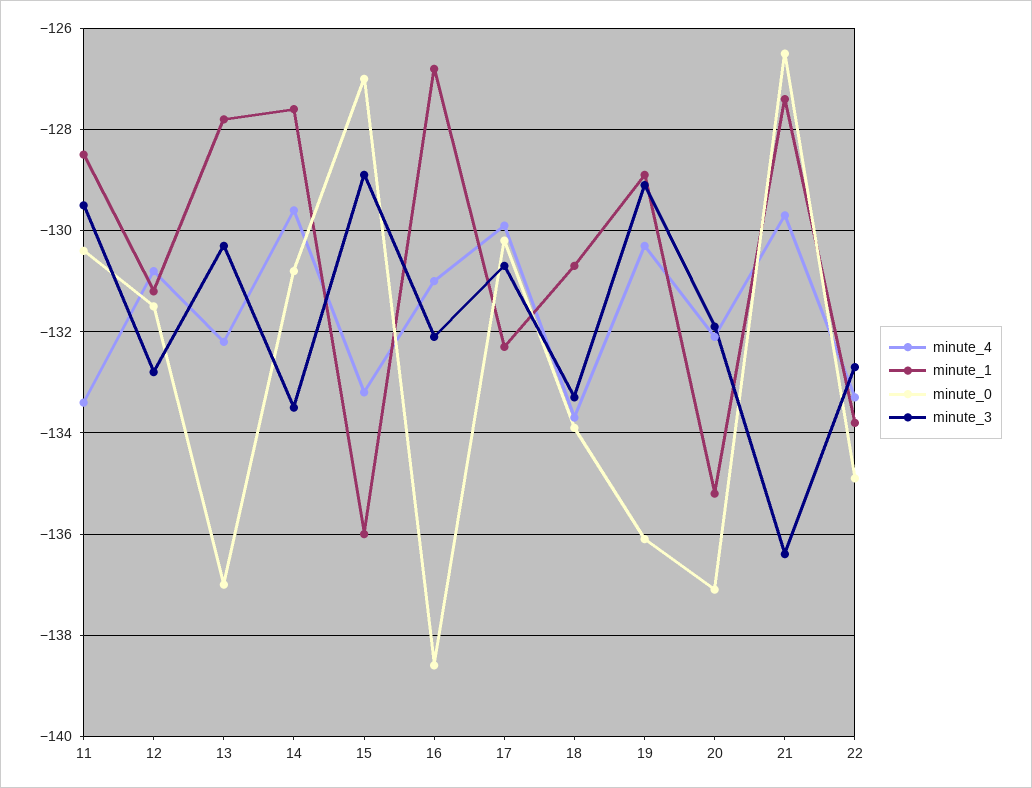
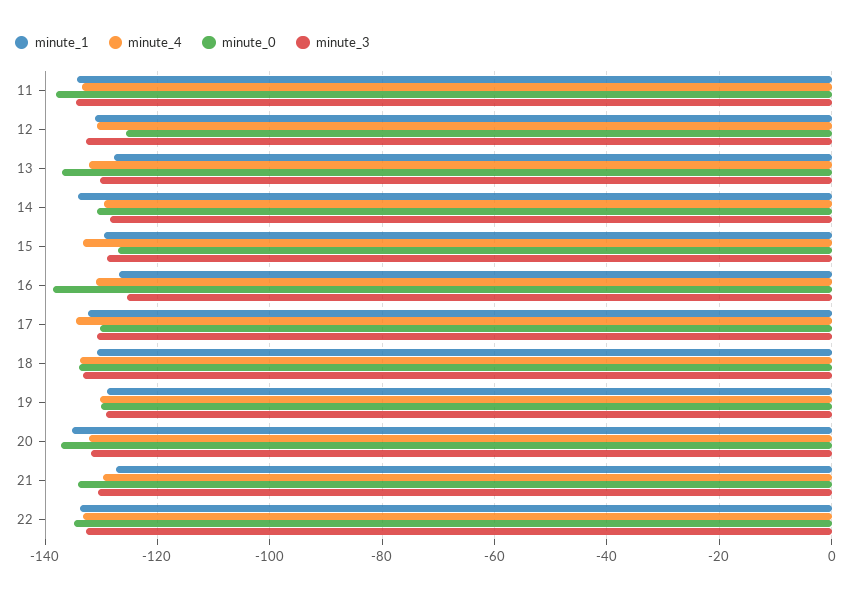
minute_1, 11: -128.5 -> -134
minute_0, 11: -130.5 -> -138
minute_3, 11: -129.5 -> -134
minute_0, 12: -131.5 -> -126
minute_1, 14: -127.5 -> -134
minute_3, 14: -133.5 -> -128
minute_1, 15: -136 -> -130
minute_3, 16: -132 -> -126
minute_4, 17: -130 -> -134
minute_0, 19: -136 -> -130
minute_0, 21: -126.5 -> -134
minute_3, 21: -136.5 -> -130

